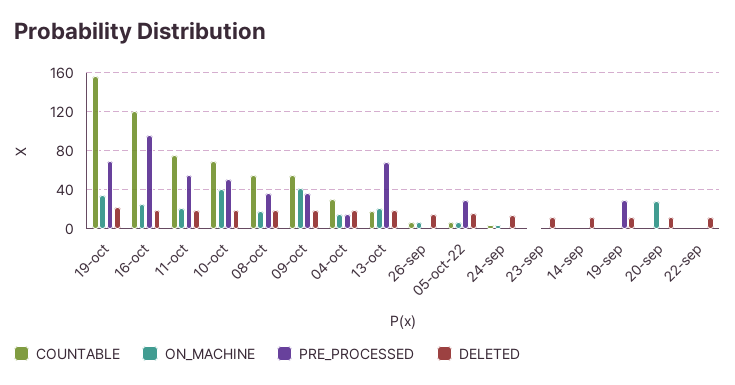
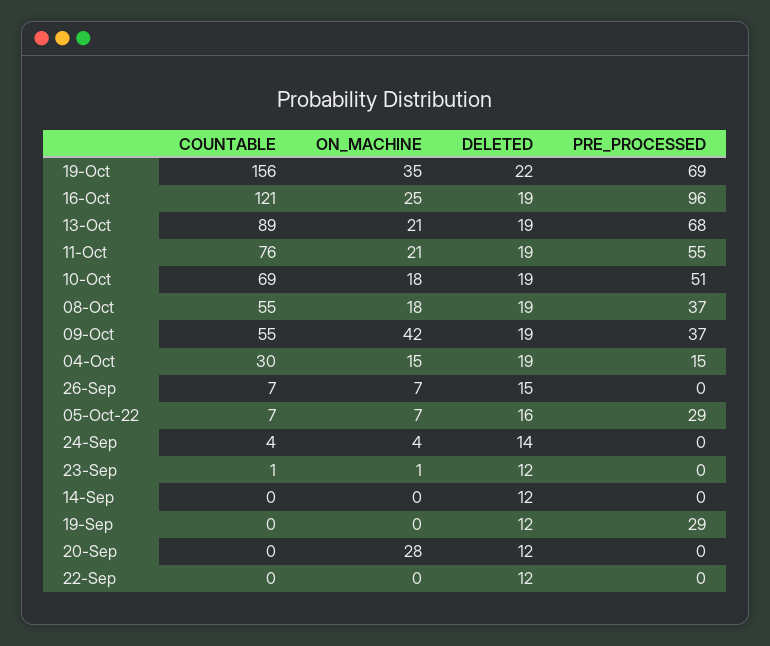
ON_MACHINE, 10-oct: 40 -> 18
COUNTABLE, 13-oct: 20 -> 89

